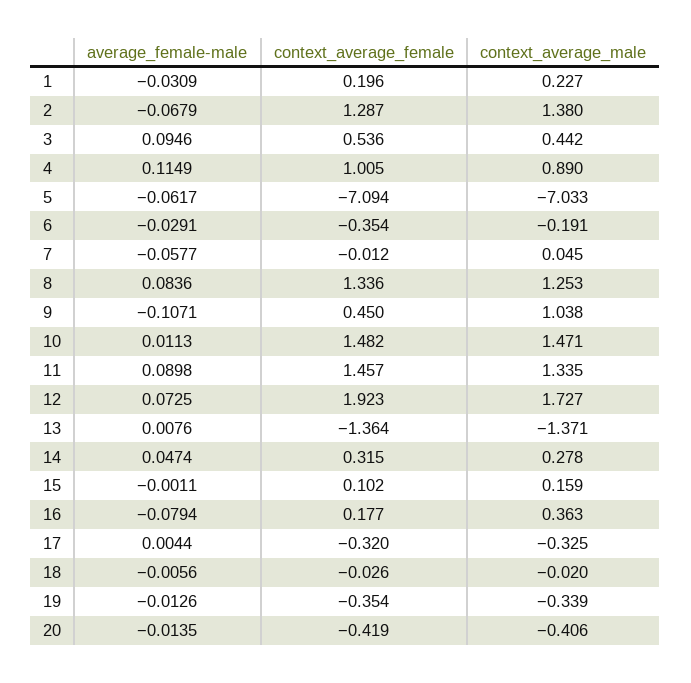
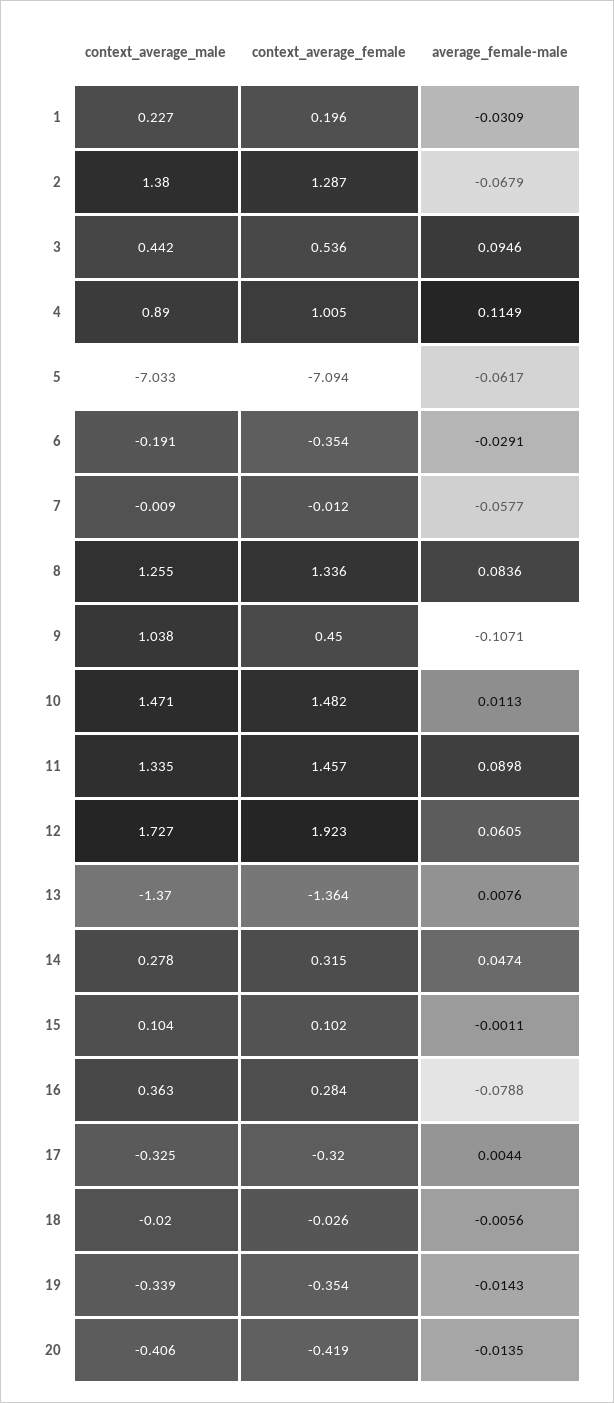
context_average_male, 7: 0.045 -> -0.009
context_average_male, 8: 1.253 -> 1.255
average_female-male, 12: 0.0725 -> 0.0605
context_average_male, 13: -1.371 -> -1.37
context_average_male, 15: 0.159 -> 0.104
average_female-male, 16: -0.0794 -> -0.0788
context_average_female, 16: 0.177 -> 0.284
average_female-male, 19: -0.0126 -> -0.0143

